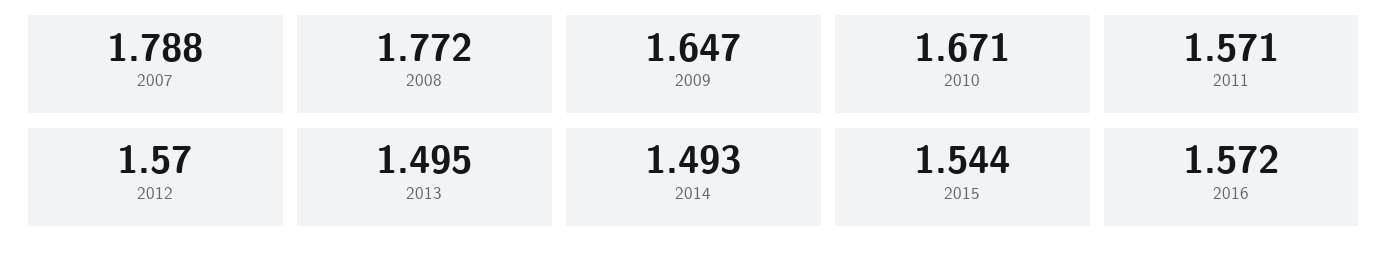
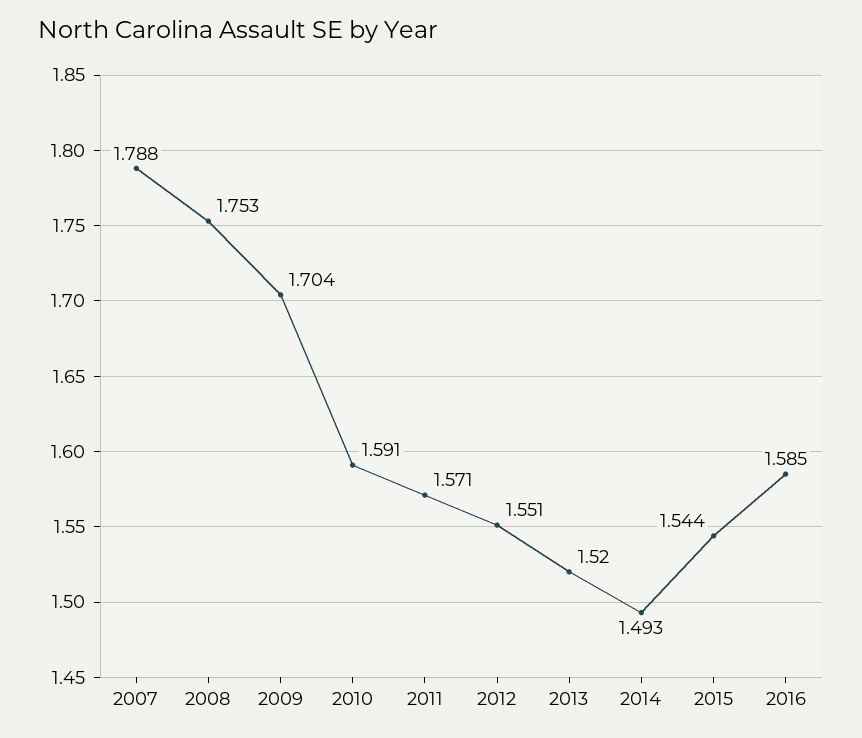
2008: 1.772 -> 1.753
2009: 1.647 -> 1.704
2010: 1.671 -> 1.591
2012: 1.57 -> 1.551
2013: 1.495 -> 1.52
2016: 1.572 -> 1.585

